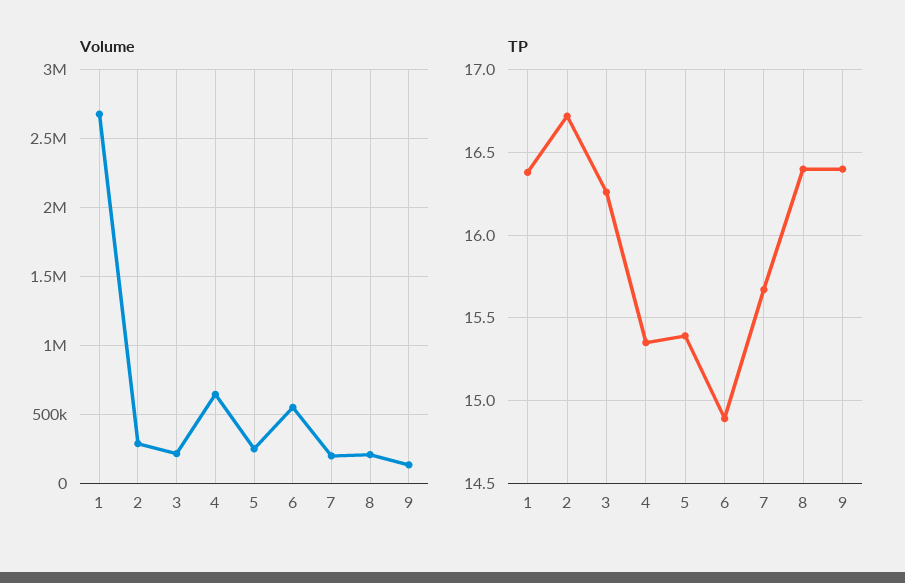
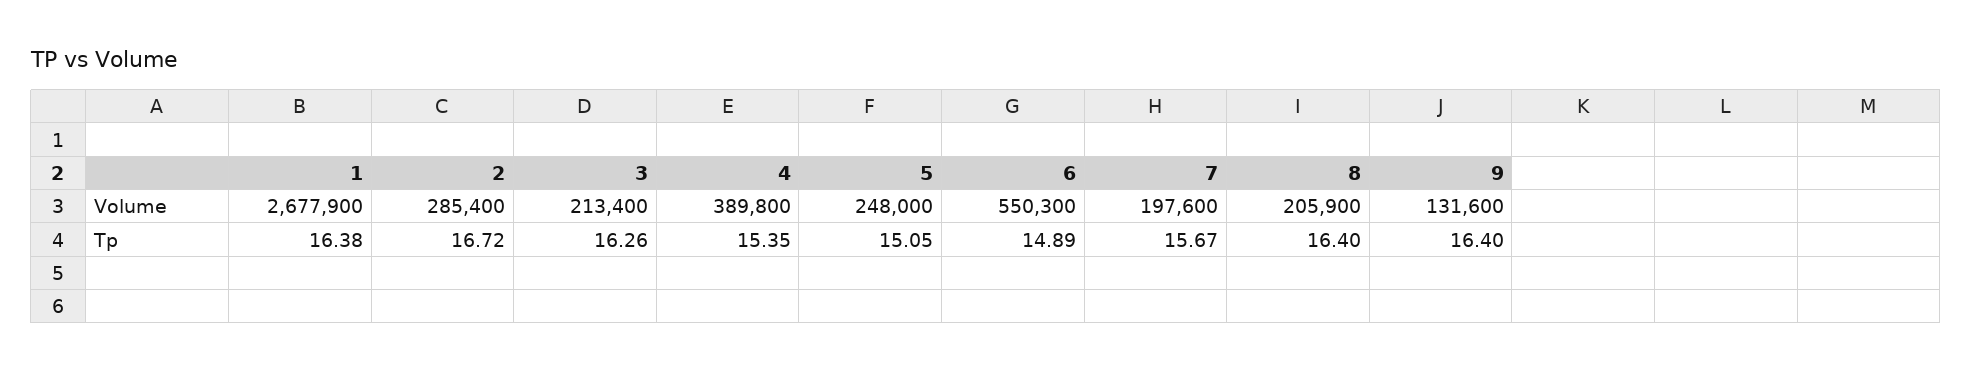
Volume, 4: 650000 -> 389800
TP, 5: 15.4 -> 15.05

